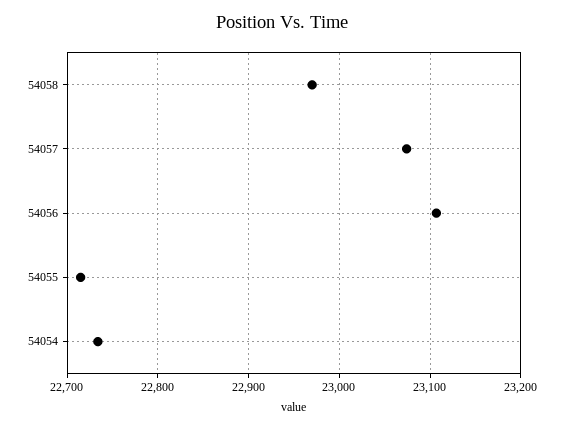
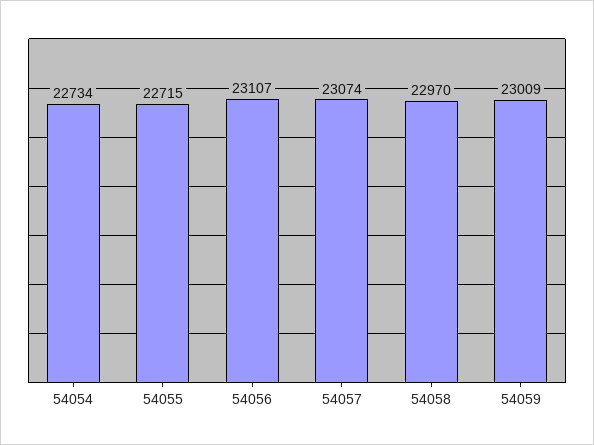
54059: none -> 23009

